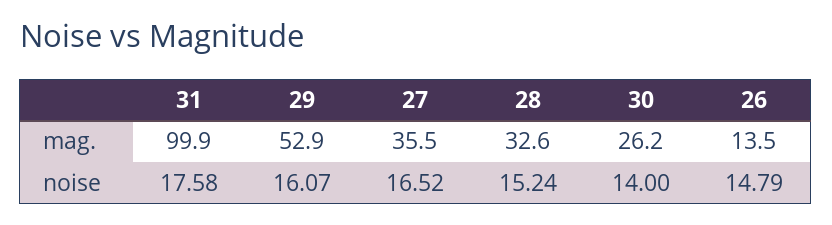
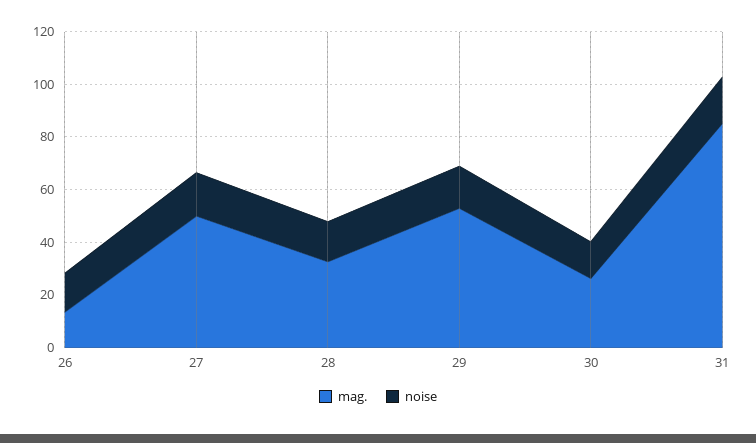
mag., 31: 99.9 -> 85
mag., 27: 35.5 -> 50

